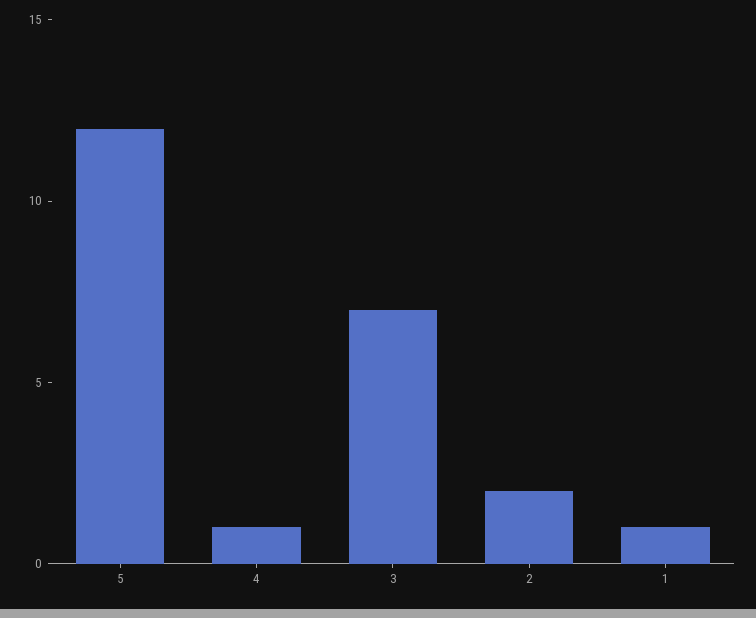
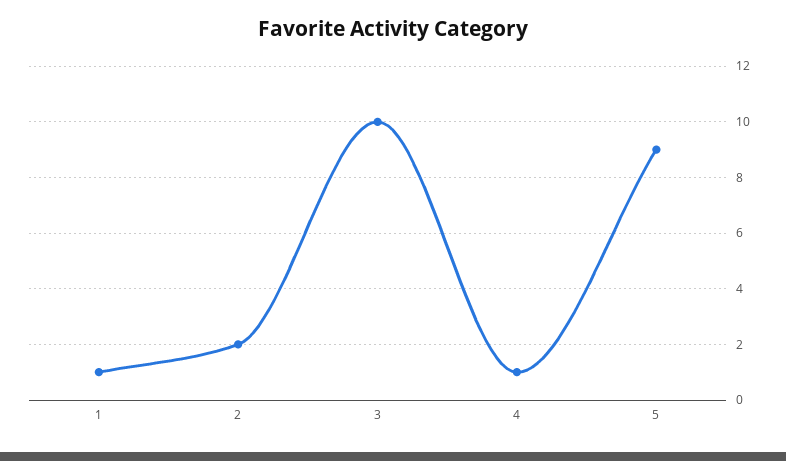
5: 12 -> 9
3: 7 -> 10

